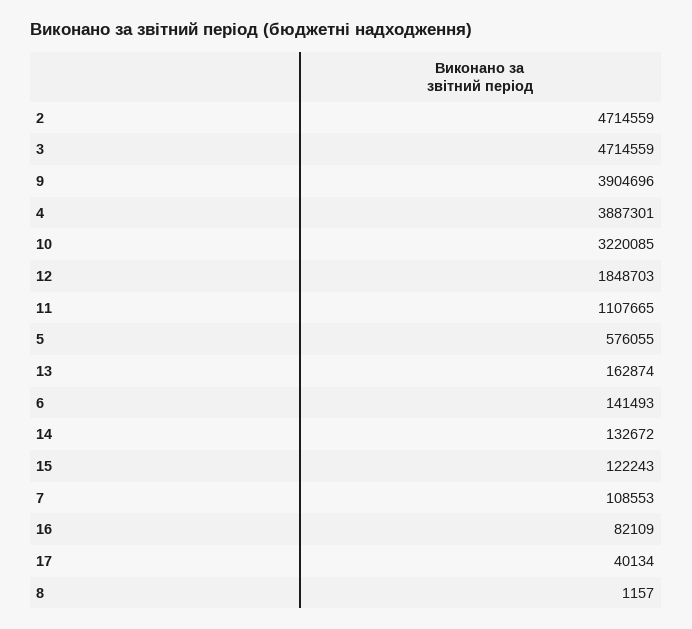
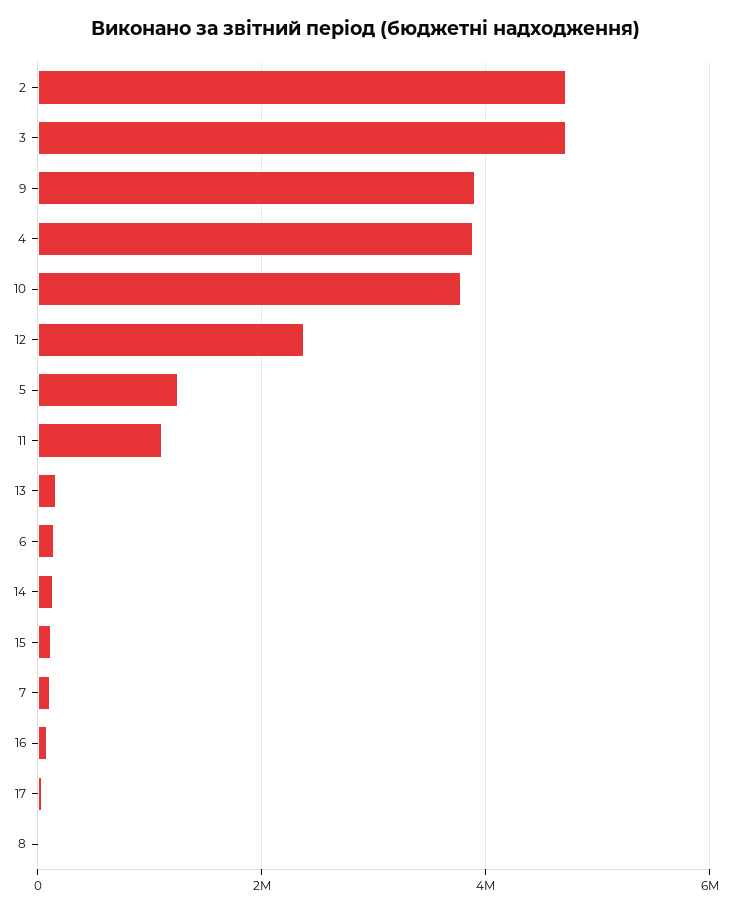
10: 3220085 -> 3800000
12: 1848703 -> 2400000
5: 576055 -> 1200000

